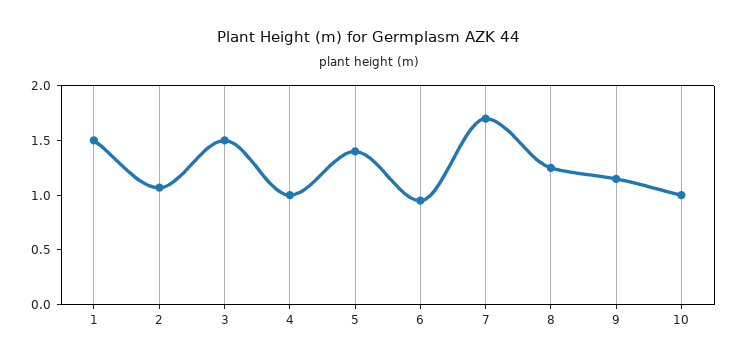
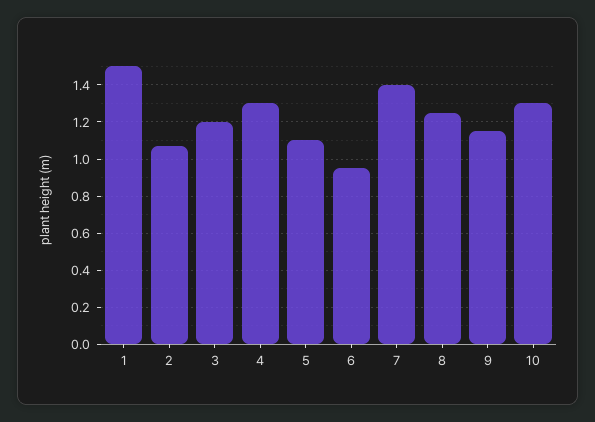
3: 1.5 -> 1.2
4: 1 -> 1.3
5: 1.4 -> 1.1
7: 1.7 -> 1.4
10: 1 -> 1.3

